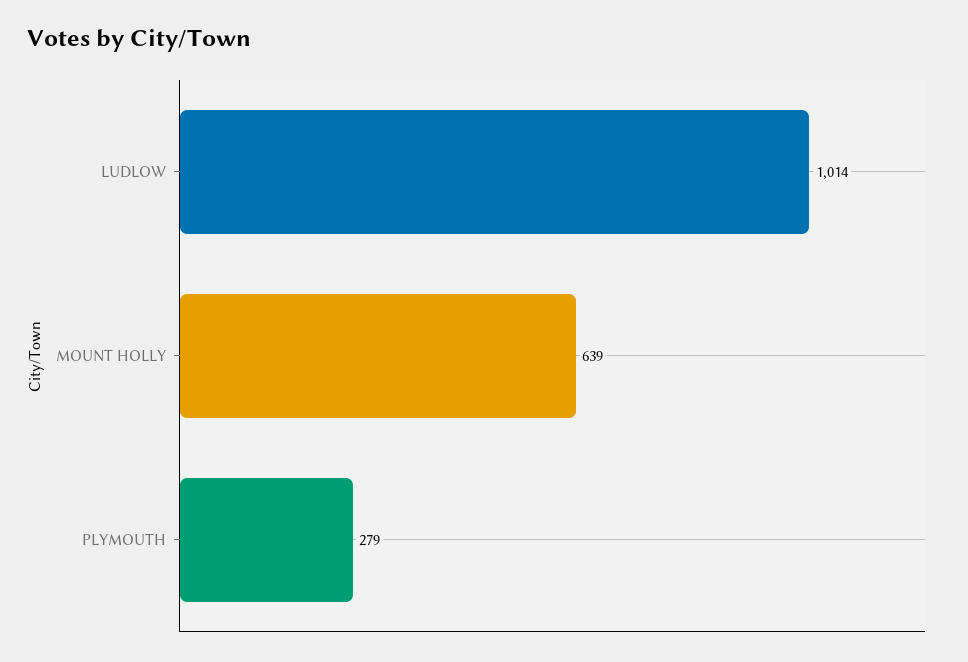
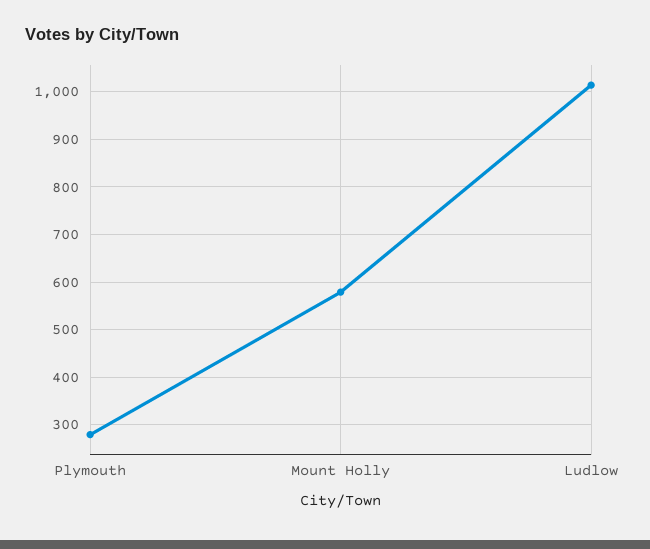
MOUNT HOLLY: 639 -> 580

